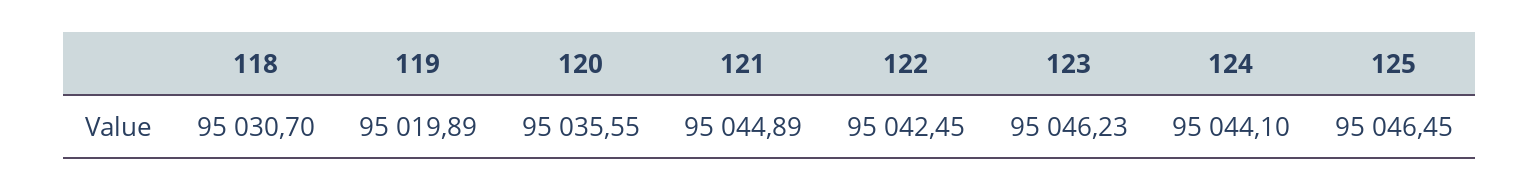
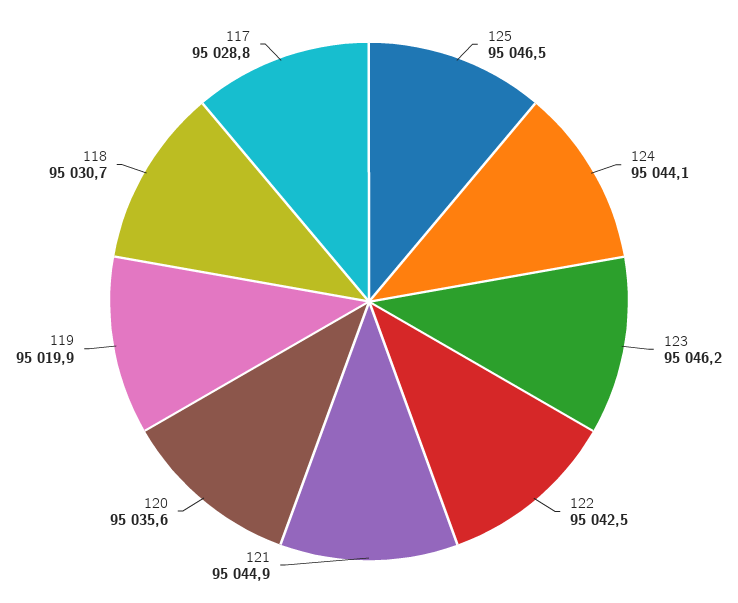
117: none -> 95028.8

